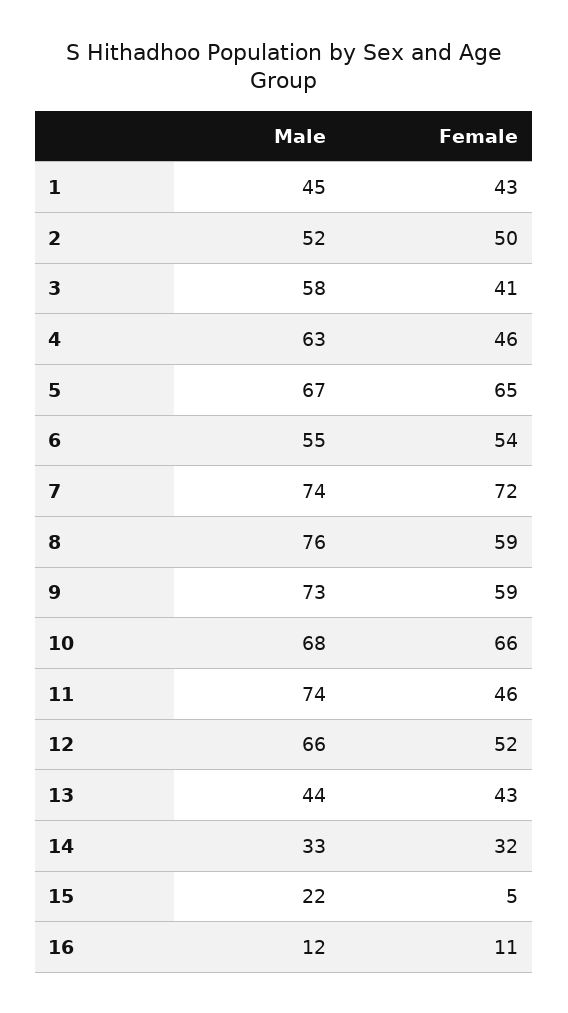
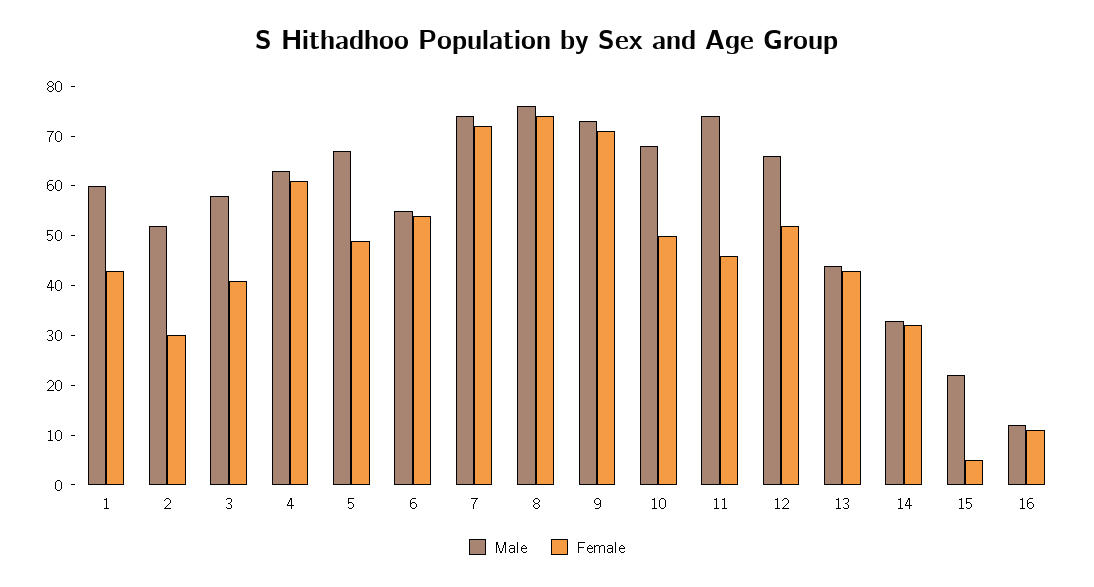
Male, 1: 45 -> 60
Female, 2: 50 -> 30
Female, 4: 46 -> 60
Female, 5: 65 -> 50
Female, 8: 59 -> 75
Female, 9: 59 -> 70
Female, 10: 66 -> 50

